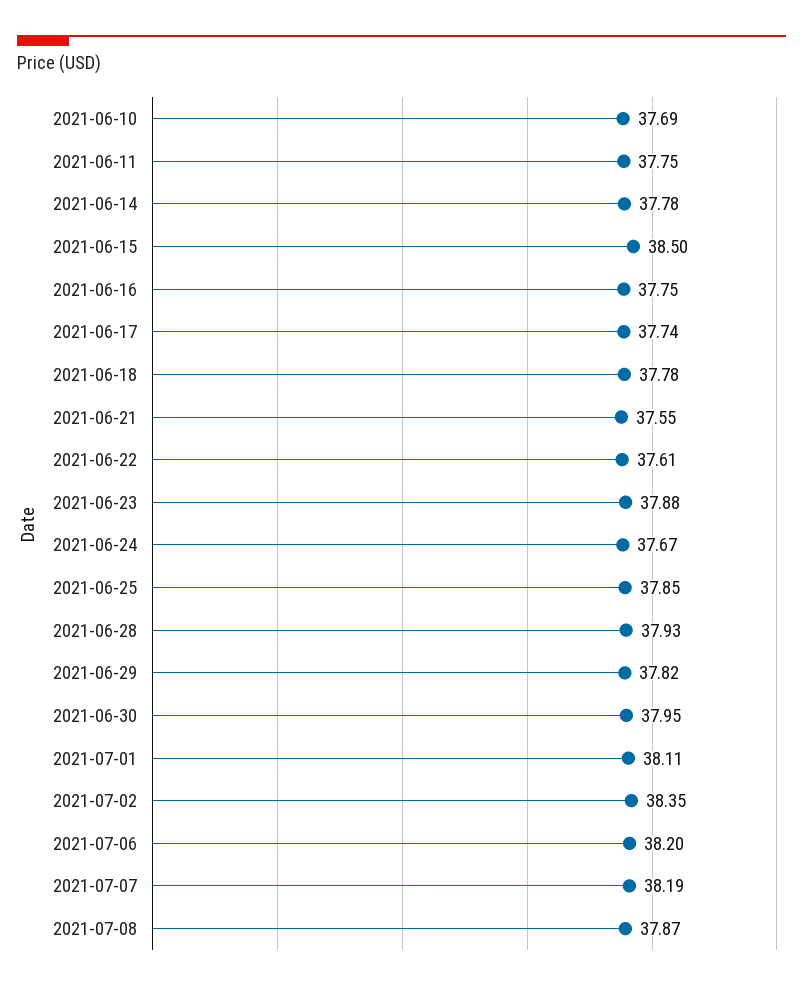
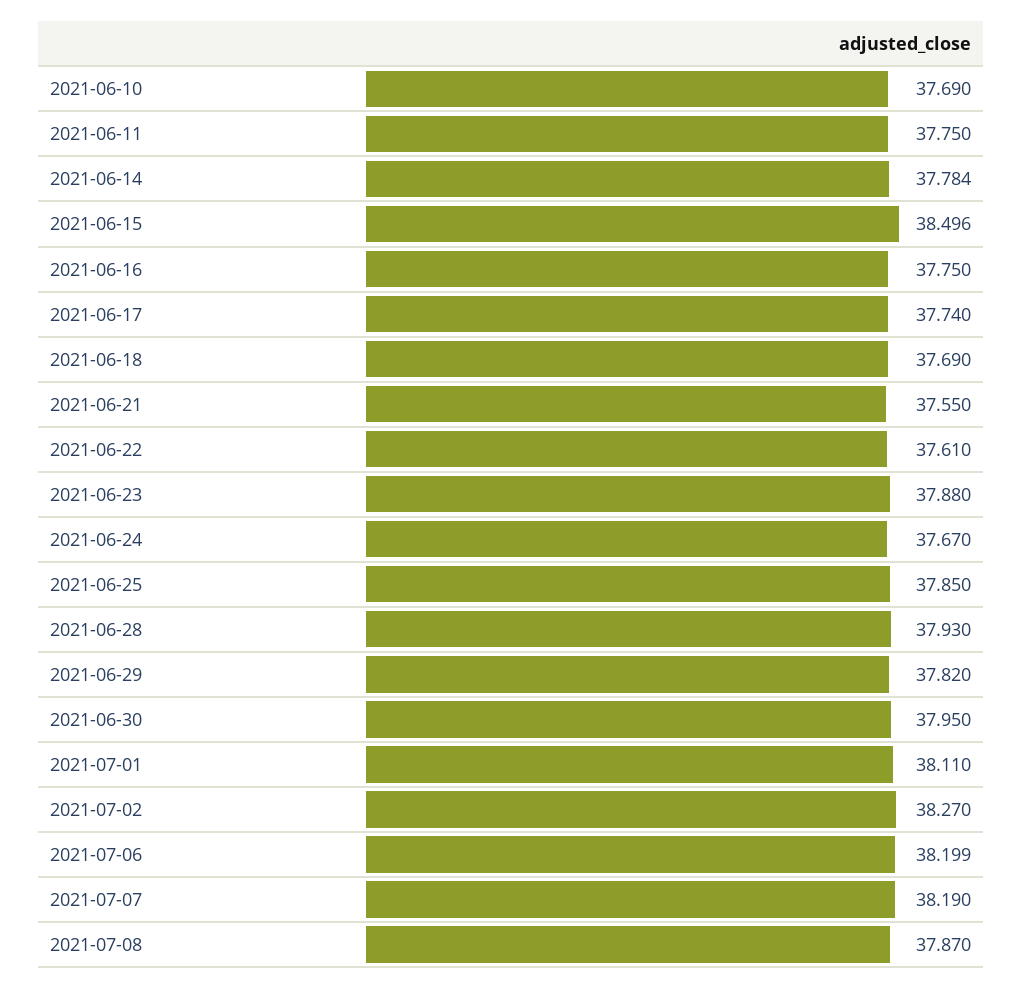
2021-06-18: 37.78 -> 37.69
2021-07-02: 38.35 -> 38.27

